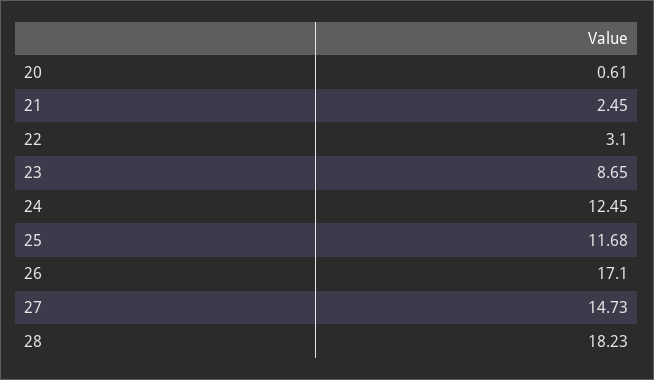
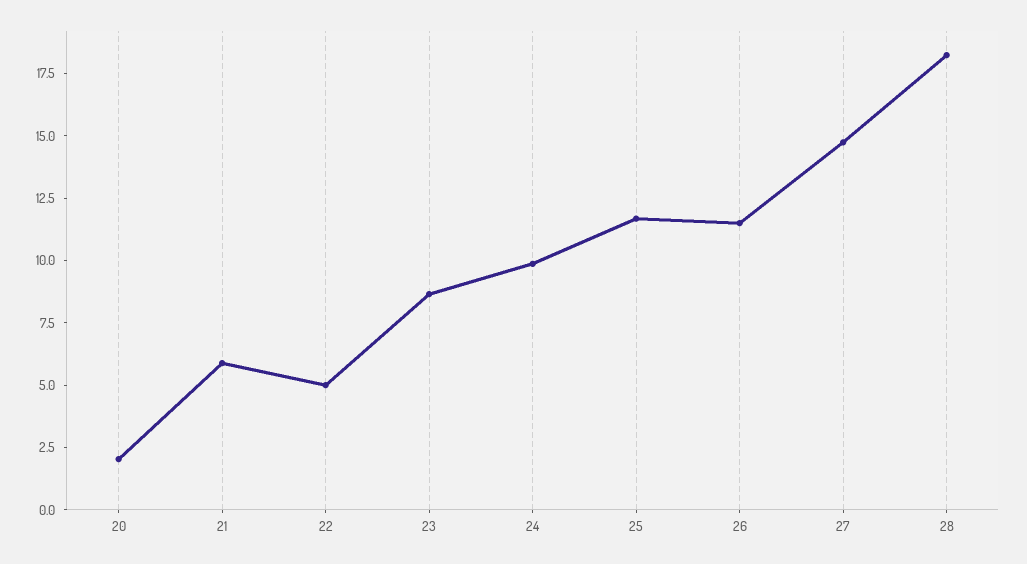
20: 0.61 -> 2
21: 2.45 -> 6
22: 3.1 -> 5
24: 12.45 -> 10
26: 17.1 -> 11.5

